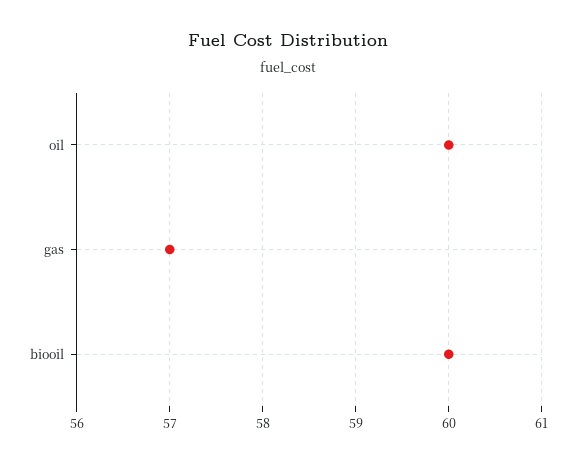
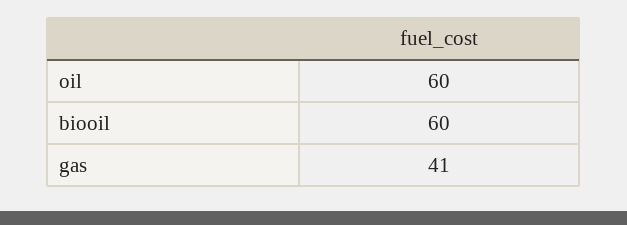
gas: 57 -> 41

